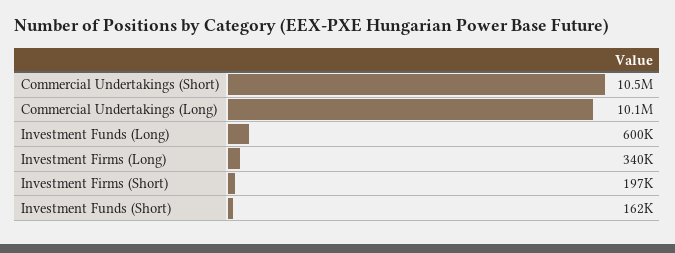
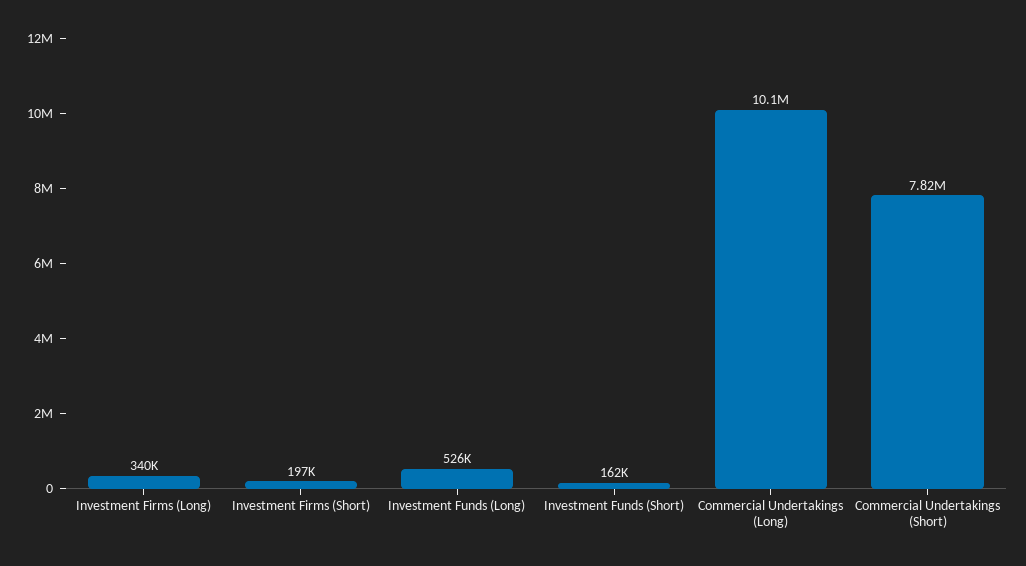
Commercial Undertakings (Short): 10500000 -> 7820000
Investment Funds (Long): 600000 -> 526000

